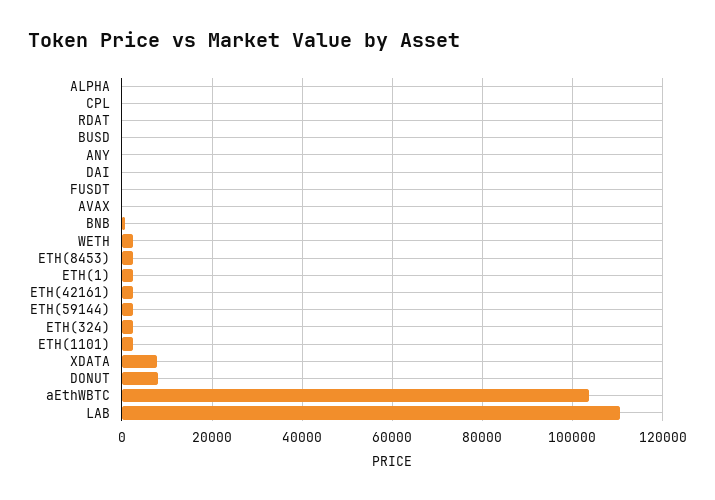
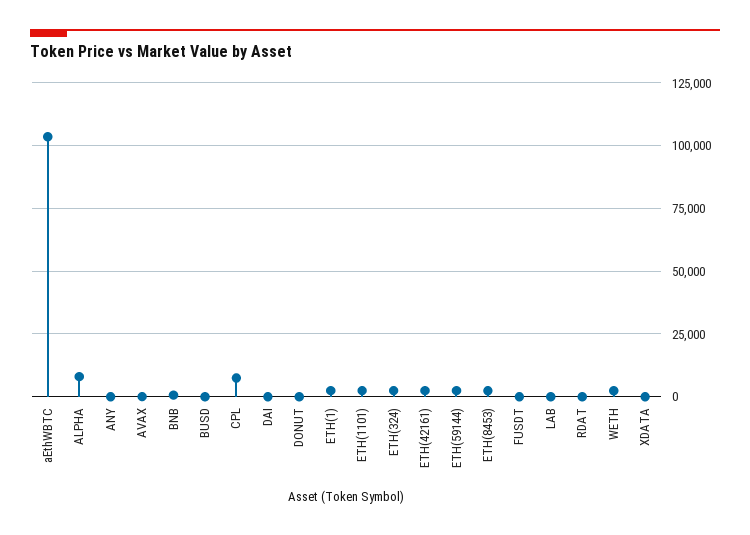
ALPHA: 0 -> 7500
CPL: 0 -> 7500
XDATA: 8000 -> 0
DONUT: 8000 -> 0
LAB: 110000 -> 0

